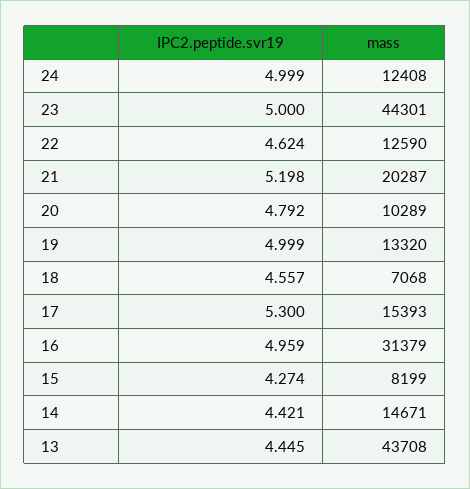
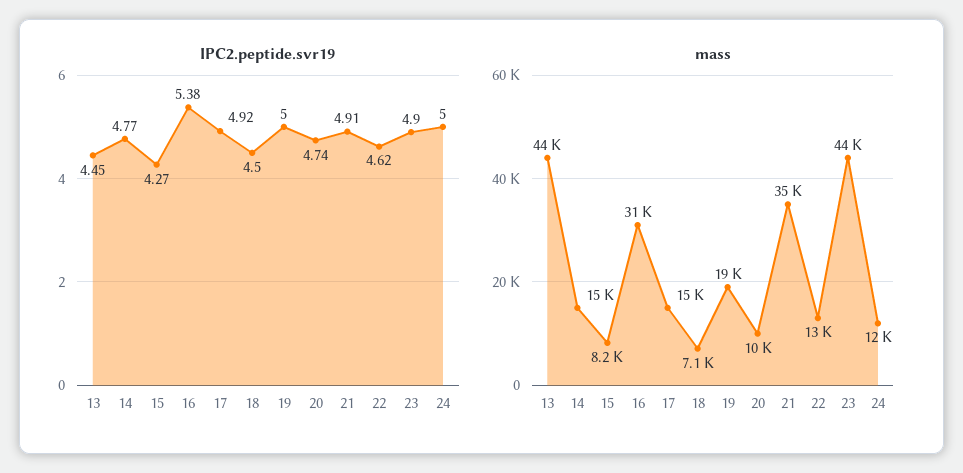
IPC2.peptide.svr19, 23: 5 -> 4.9
IPC2.peptide.svr19, 21: 5.198 -> 4.91
mass, 21: 20287 -> 35000
IPC2.peptide.svr19, 20: 4.792 -> 4.74
mass, 19: 13320 -> 19000
IPC2.peptide.svr19, 18: 4.557 -> 4.5
IPC2.peptide.svr19, 17: 5.3 -> 4.92
IPC2.peptide.svr19, 16: 4.959 -> 5.38
IPC2.peptide.svr19, 14: 4.421 -> 4.77

